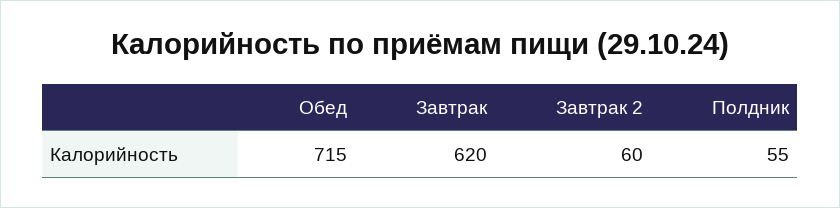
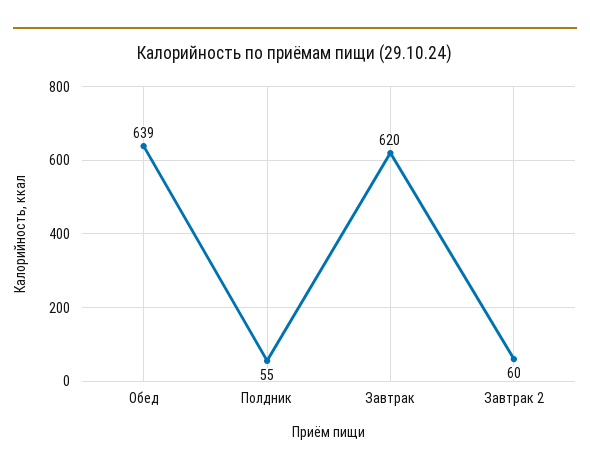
Обед: 715 -> 639

